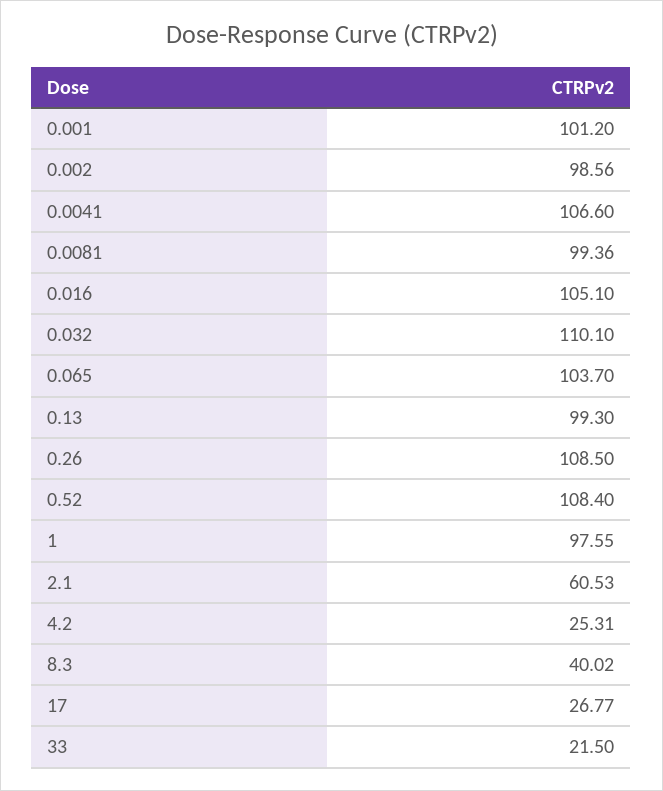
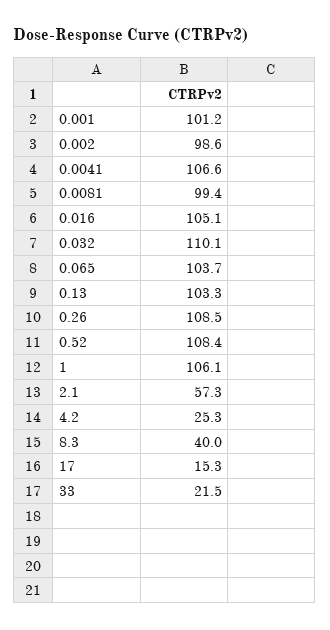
0.13: 99.3 -> 103.3
1: 97.55 -> 106.1
2.1: 60.53 -> 57.3
17: 26.77 -> 15.3

